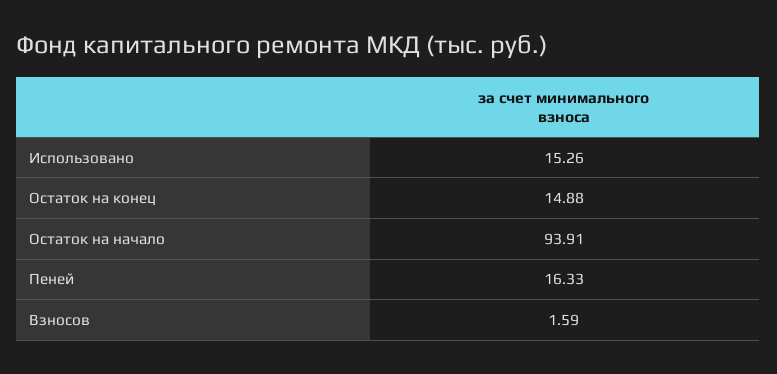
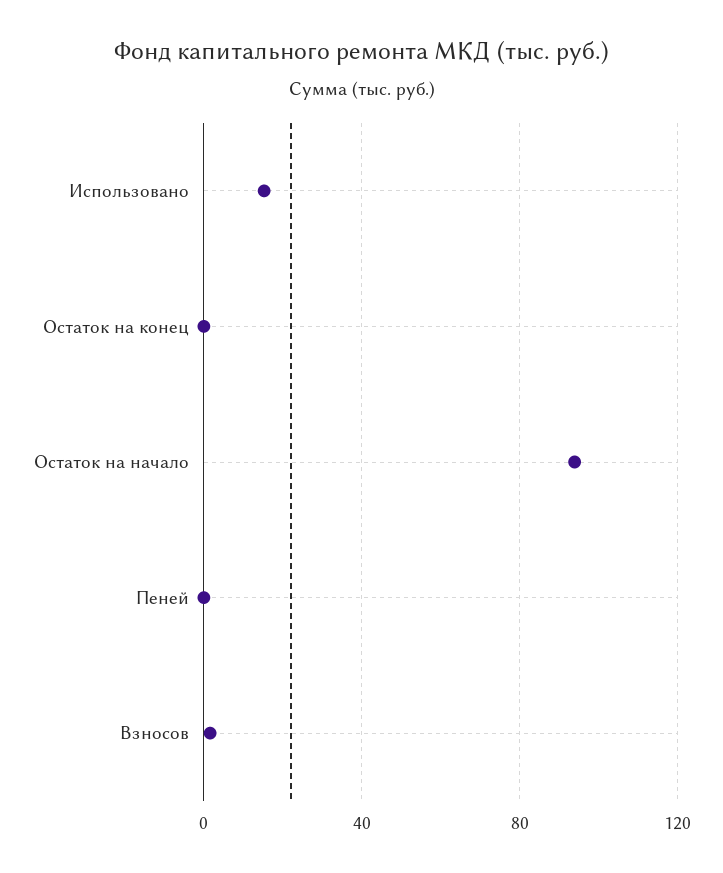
Остаток на конец: 14.88 -> 0
Пеней: 16.33 -> 0

